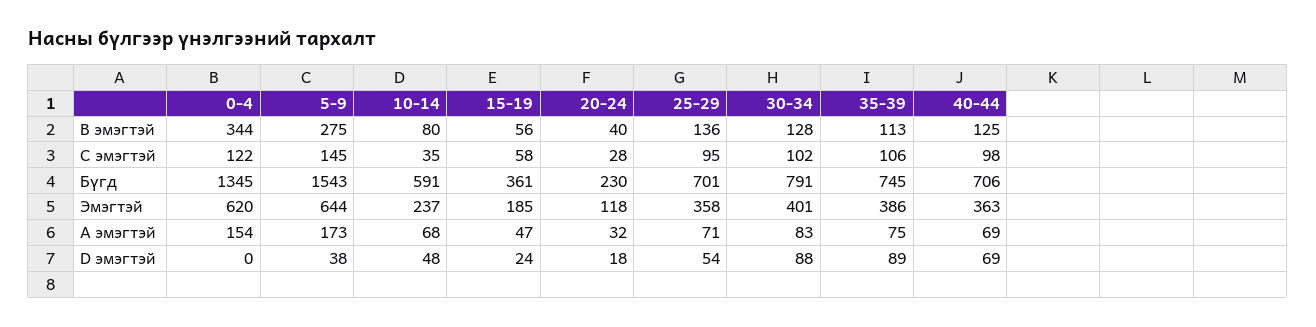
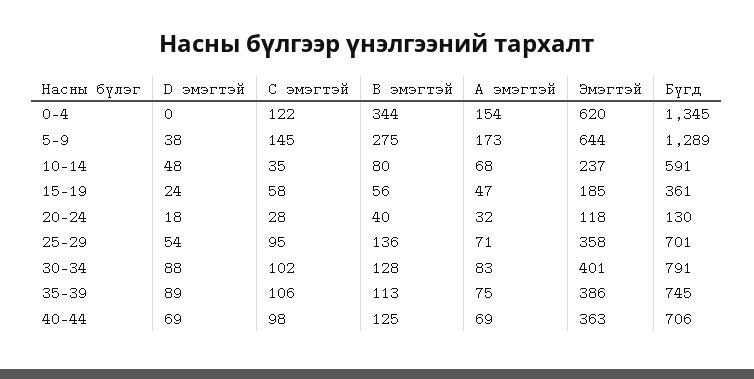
5-9, Бүгд: 1543 -> 1289
20-24, Бүгд: 230 -> 130

